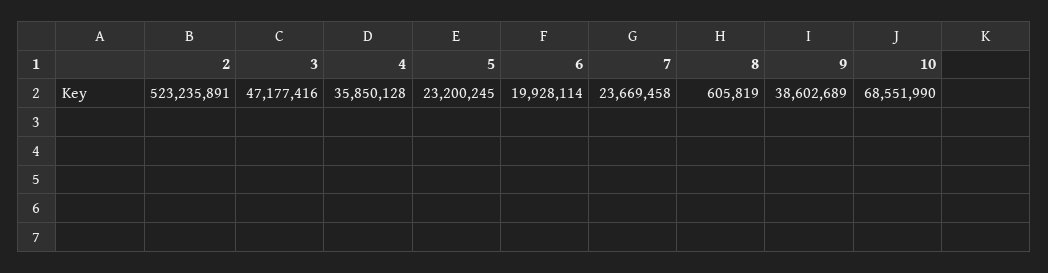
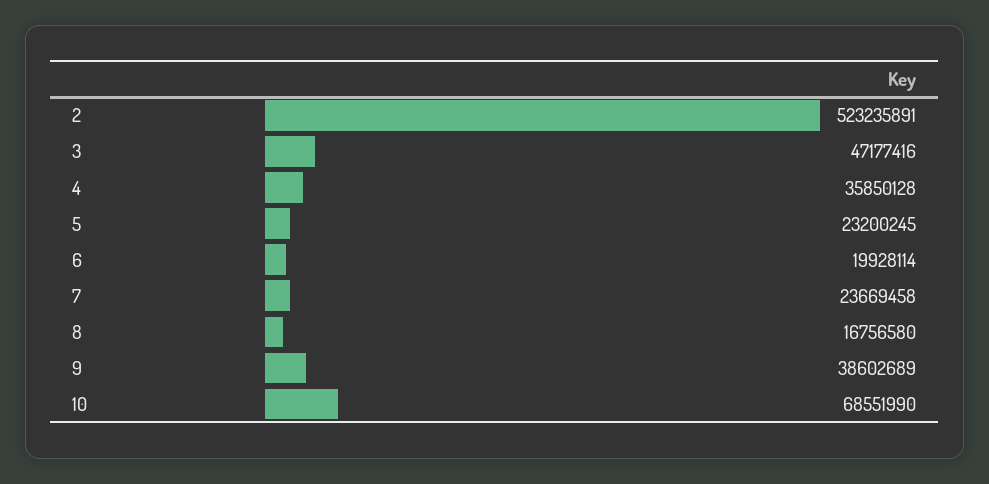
8: 605819 -> 16756580

